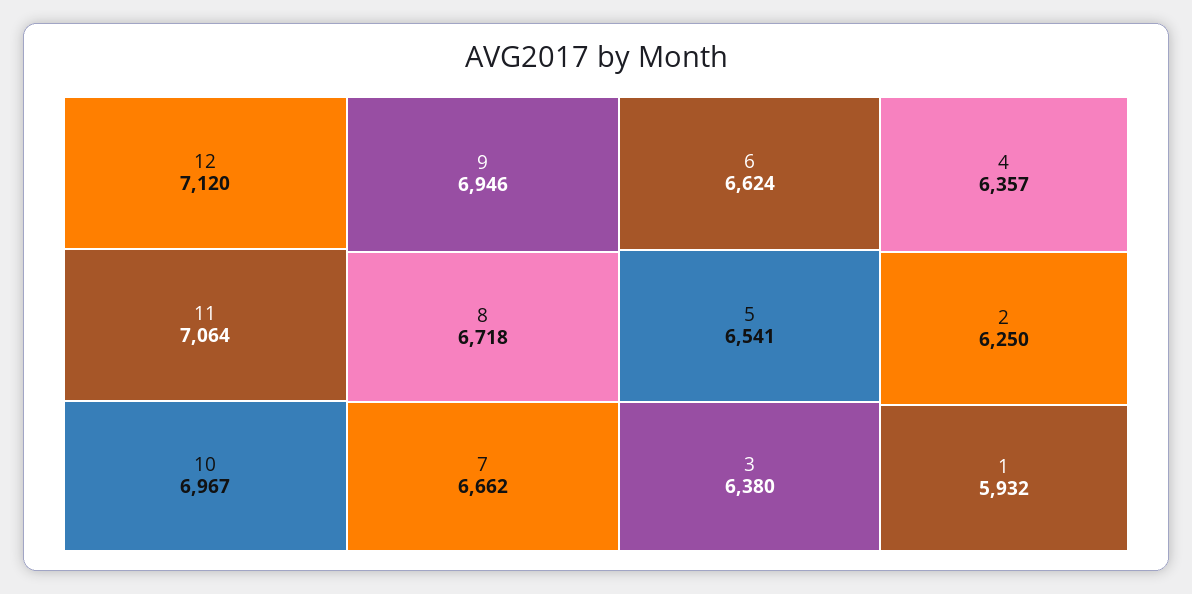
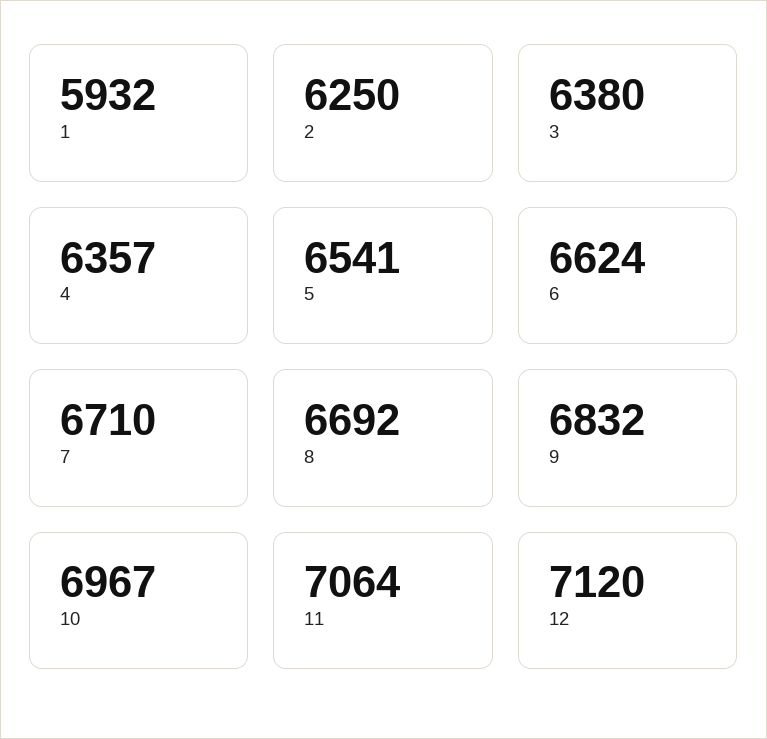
9: 6946 -> 6832
8: 6718 -> 6692
7: 6662 -> 6710

